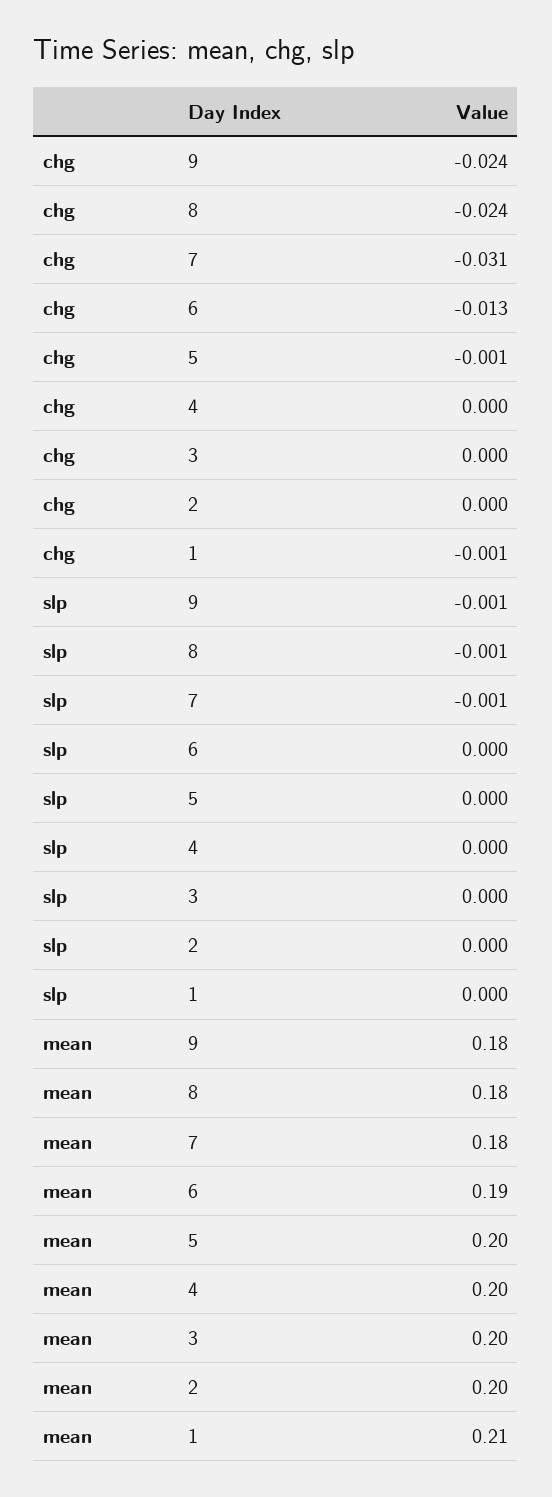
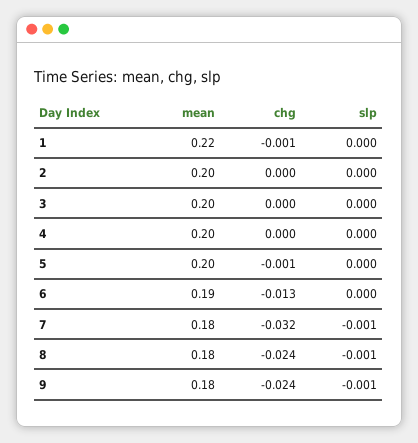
chg, 7: -0.031 -> -0.032
mean, 1: 0.21 -> 0.22

